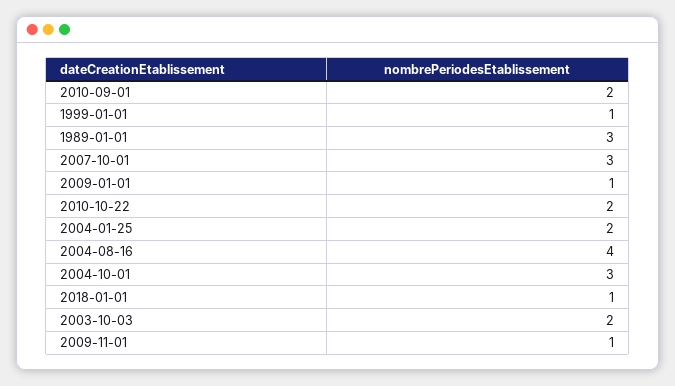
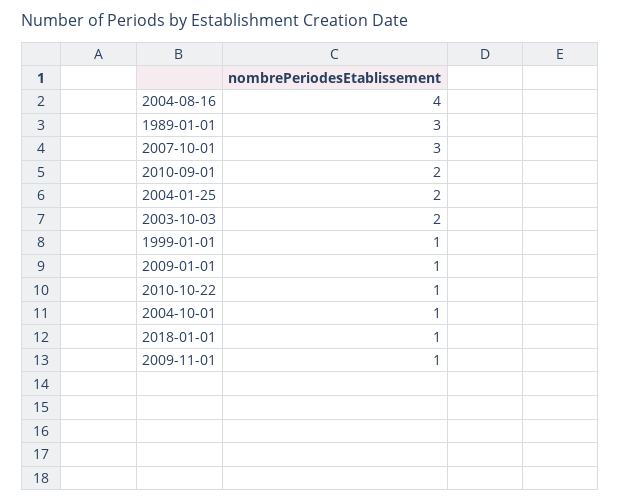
2010-10-22: 2 -> 1
2004-10-01: 3 -> 1

